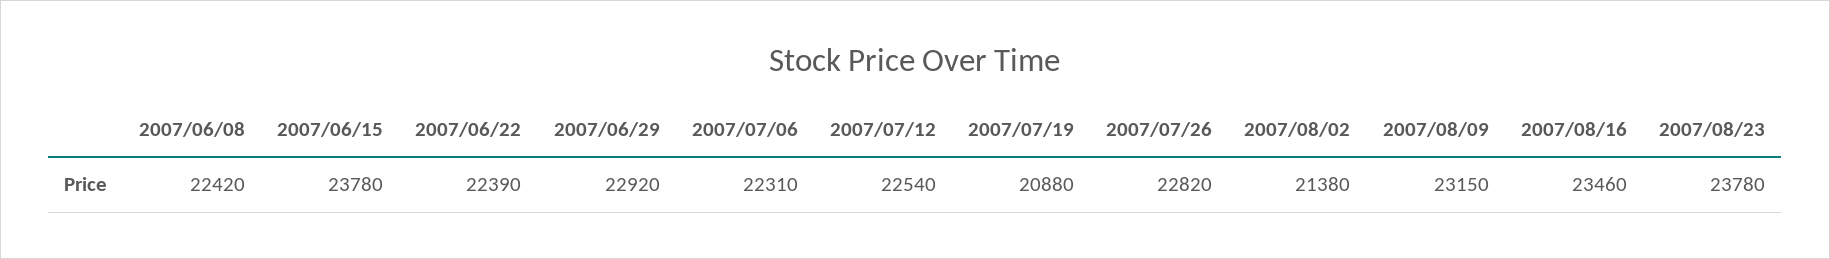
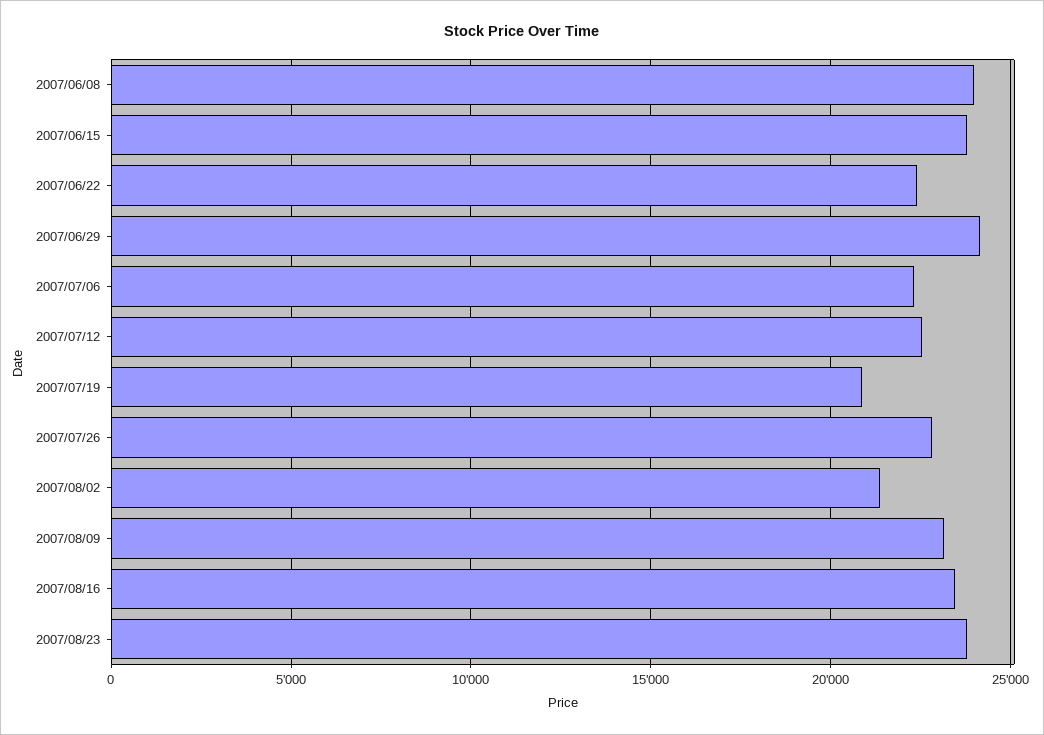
2007/06/08: 22420 -> 24000
2007/06/29: 22920 -> 24000

